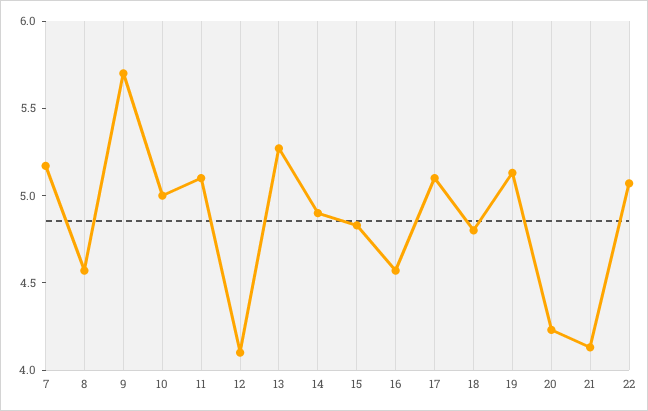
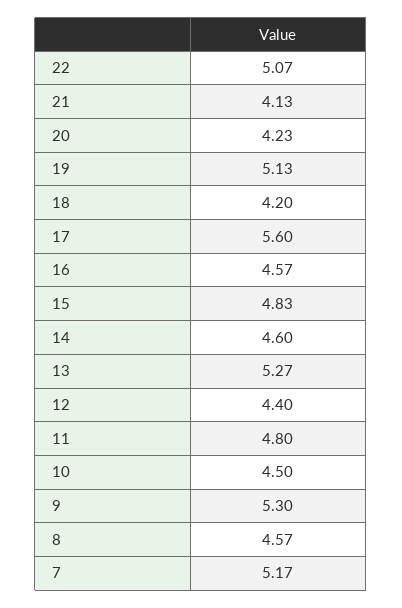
9: 5.7 -> 5.3
10: 5 -> 4.5
11: 5.1 -> 4.8
12: 4.1 -> 4.4
14: 4.9 -> 4.6
17: 5.1 -> 5.6
18: 4.8 -> 4.2

